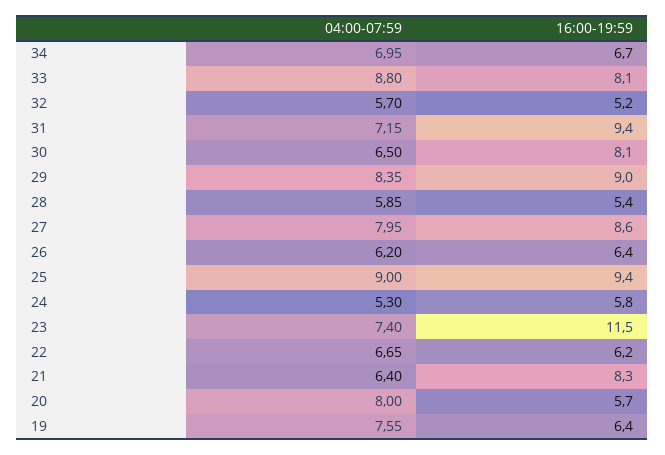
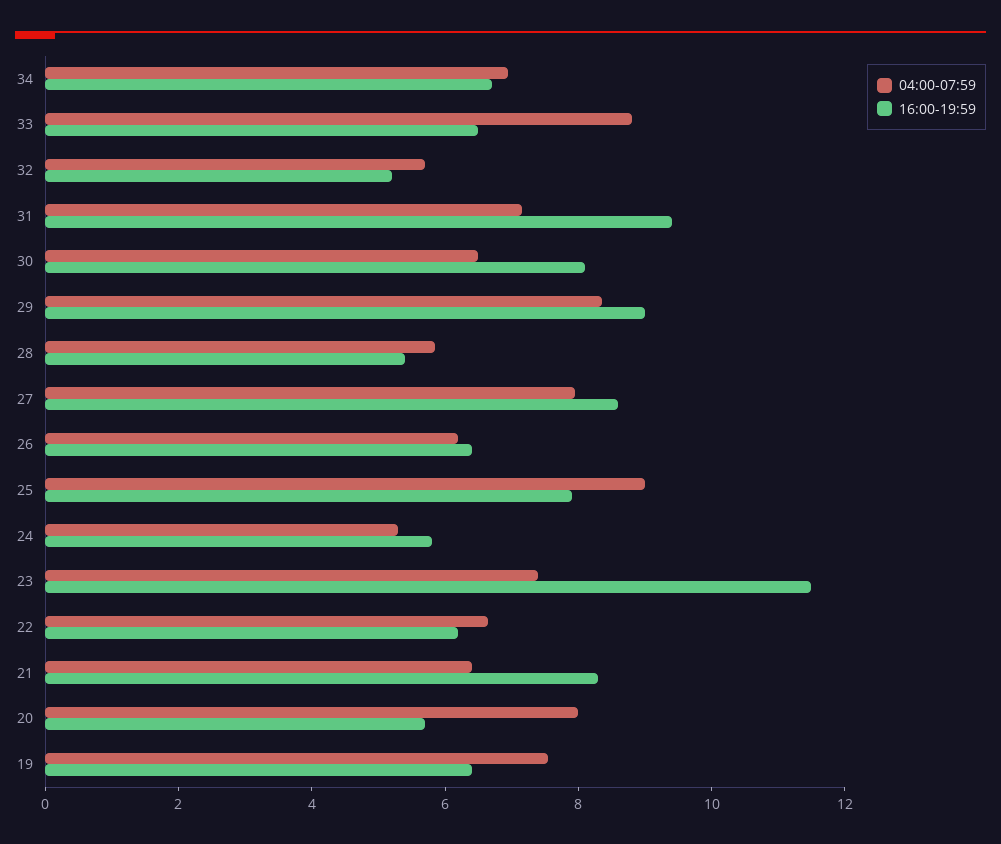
16:00-19:59, 33: 8.1 -> 6.5
16:00-19:59, 25: 9.4 -> 8

